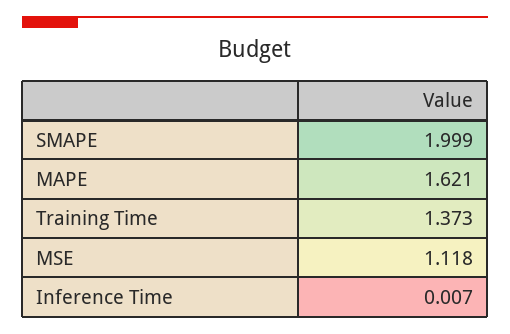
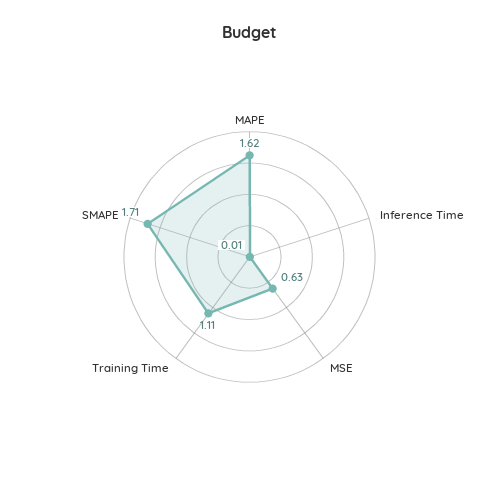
SMAPE: 1.999 -> 1.71
Training Time: 1.373 -> 1.11
MSE: 1.118 -> 0.63

